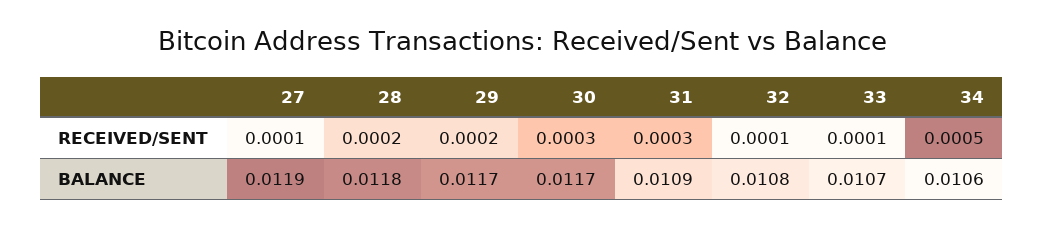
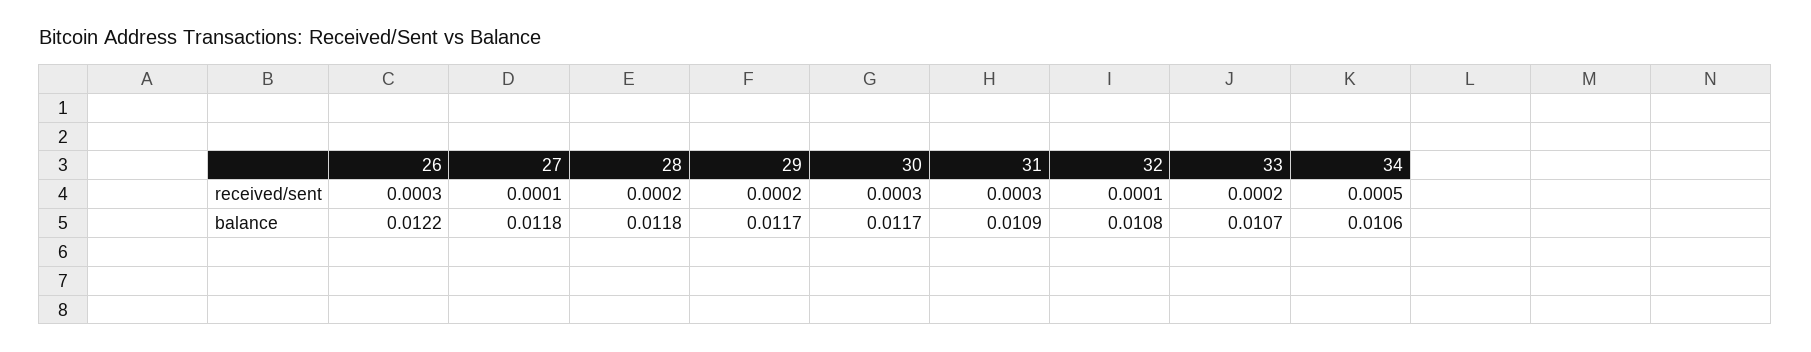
33, RECEIVED/SENT: 0.0001 -> 0.0002
27, BALANCE: 0.0119 -> 0.0118
26, RECEIVED/SENT: none -> 0.0003
26, BALANCE: none -> 0.0122

